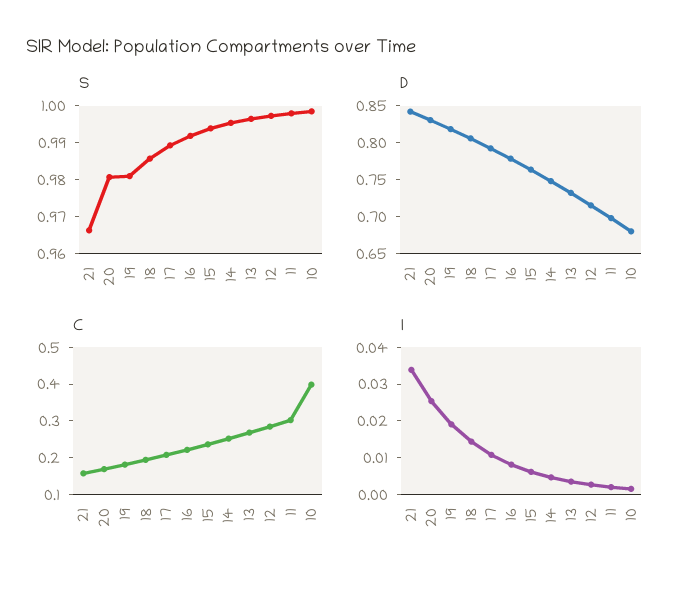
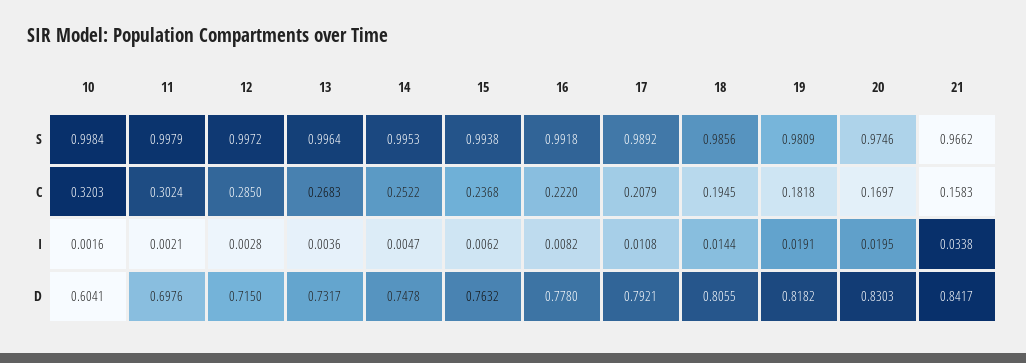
S, 20: 0.98 -> 0.9746
D, 10: 0.675 -> 0.6041
C, 10: 0.4 -> 0.3203
I, 20: 0.025 -> 0.0195

